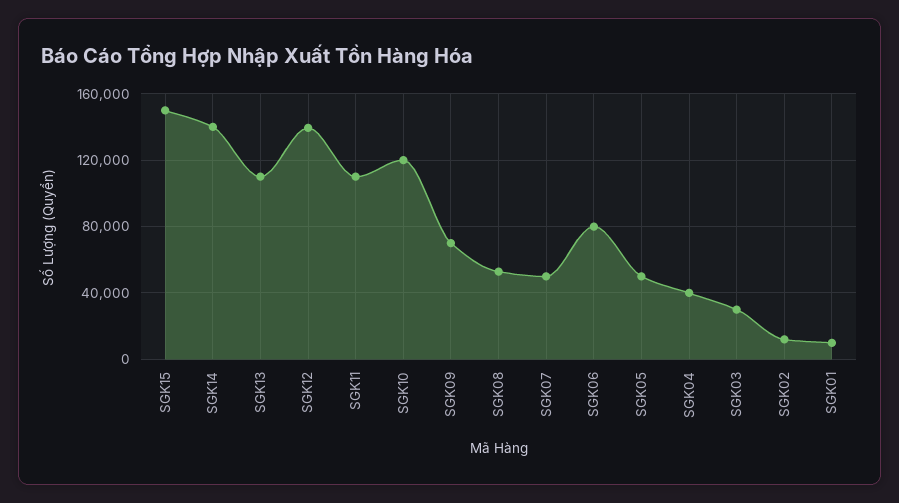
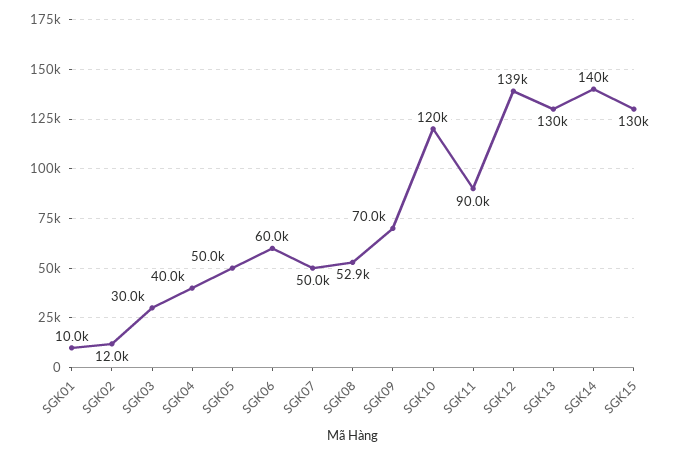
SGK15: 150000 -> 130000
SGK13: 110000 -> 130000
SGK11: 110000 -> 90000
SGK06: 80000 -> 60000

